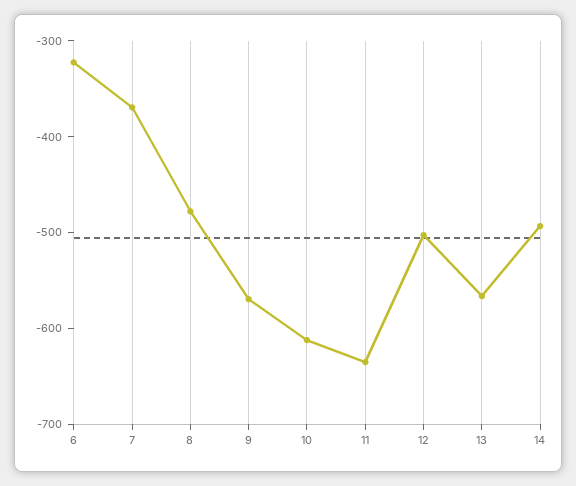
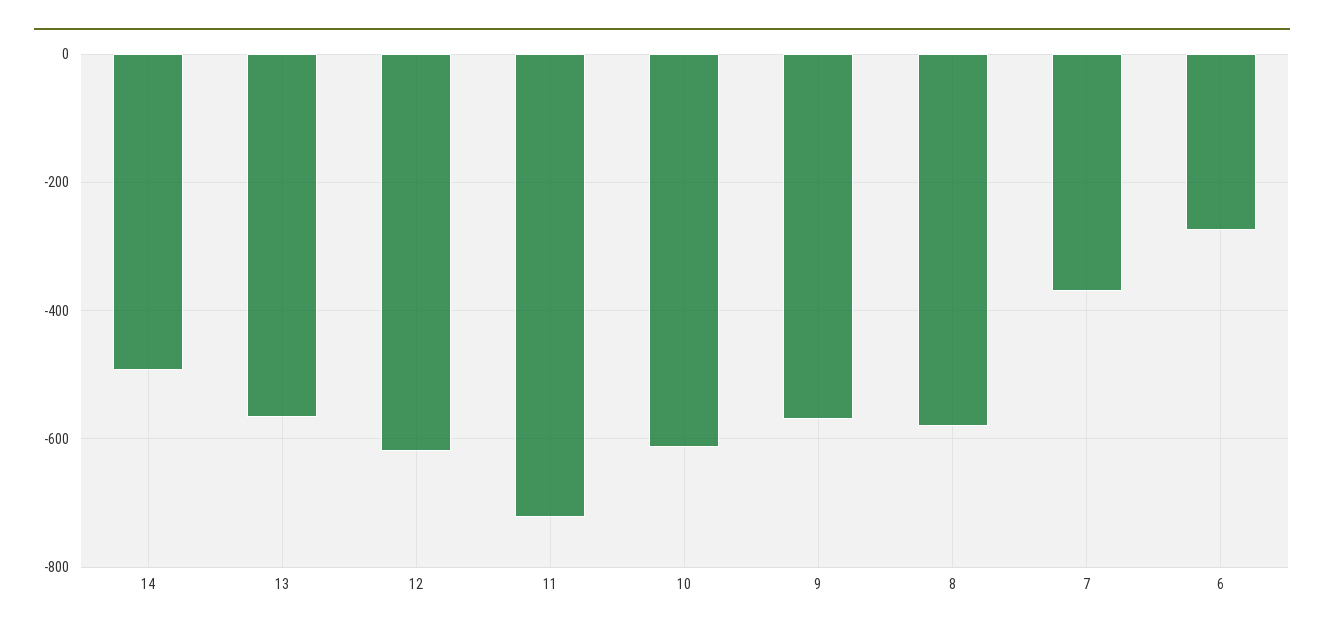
6: -320 -> -280
8: -480 -> -580
11: -640 -> -720
12: -500 -> -620

